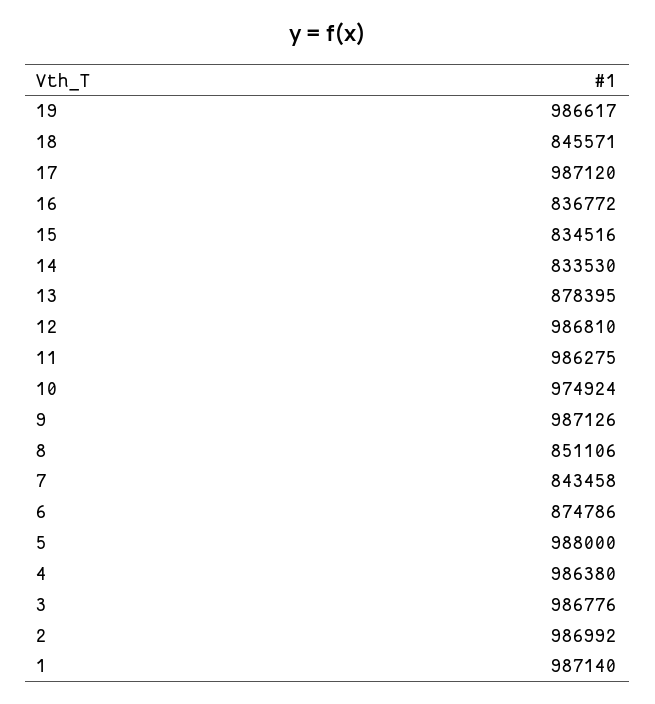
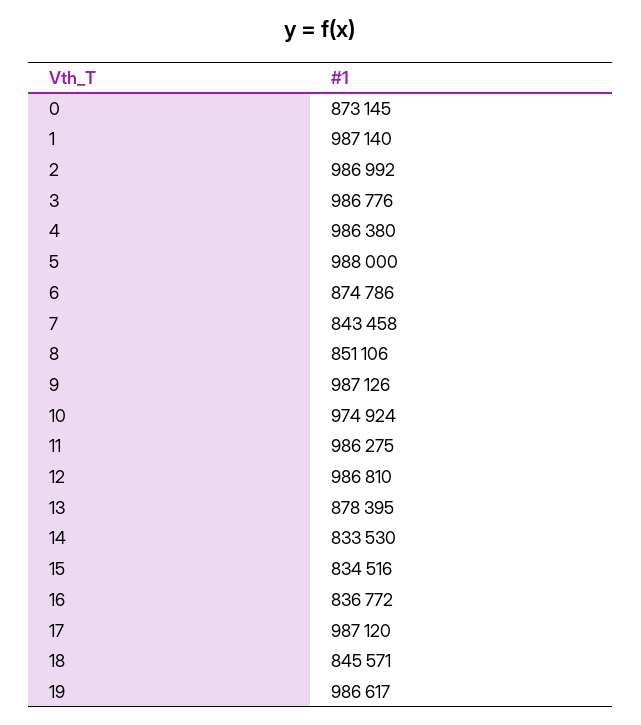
0: none -> 873145

